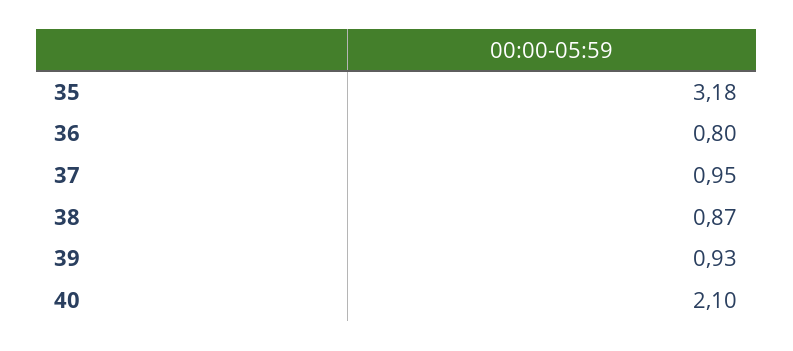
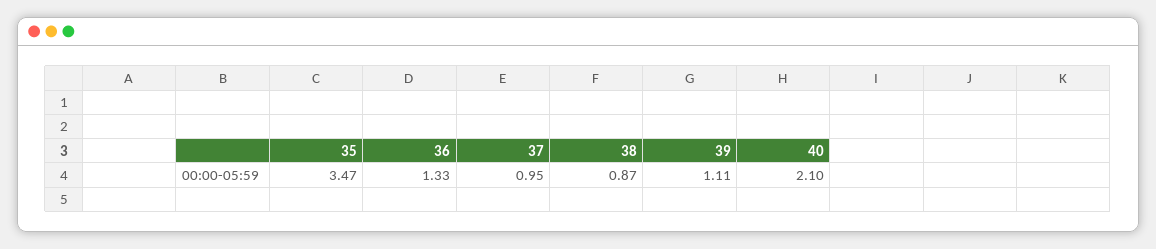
35: 3.18 -> 3.47
36: 0.8 -> 1.33
39: 0.93 -> 1.11

